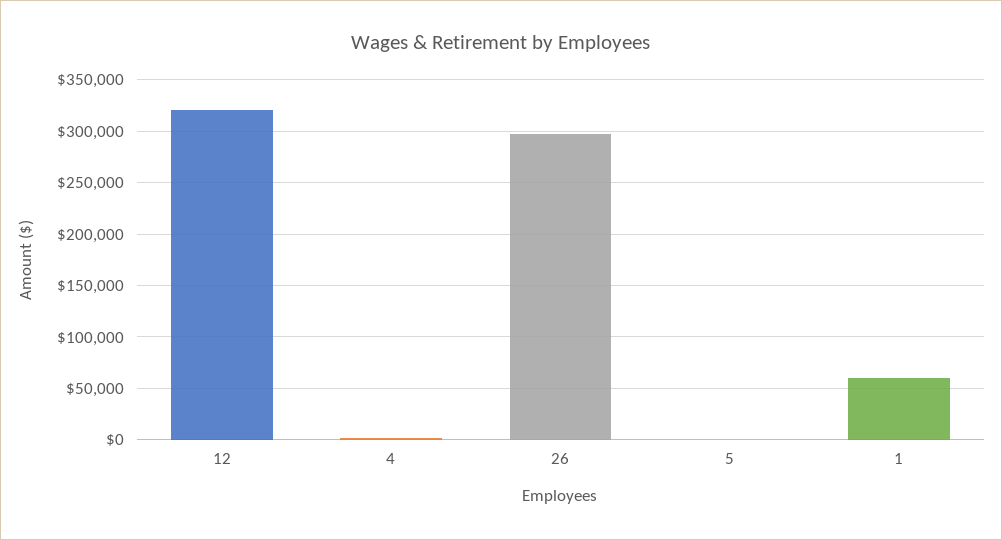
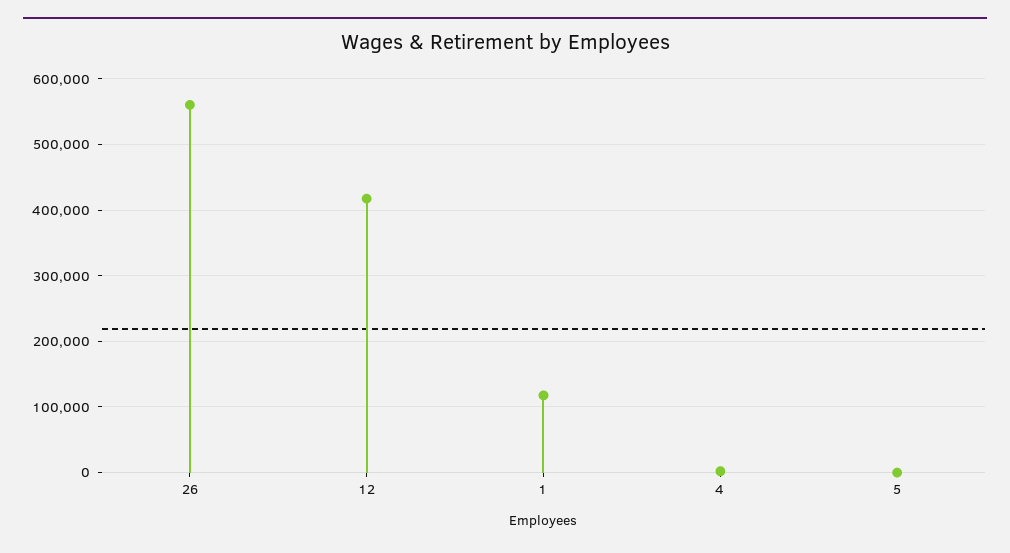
12: 320000 -> 420000
26: 300000 -> 560000
1: 60000 -> 120000

